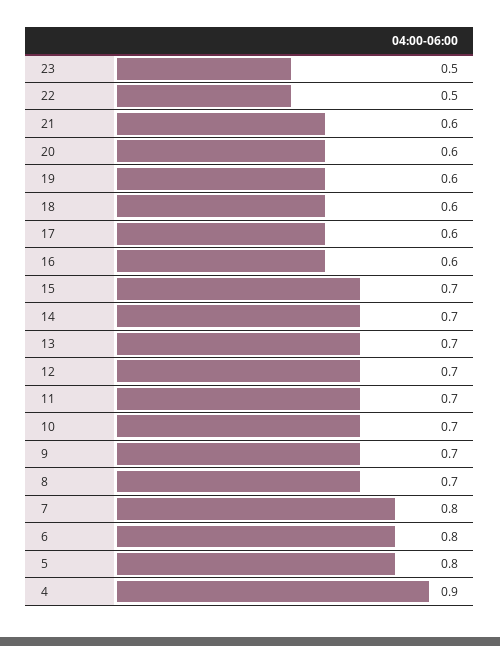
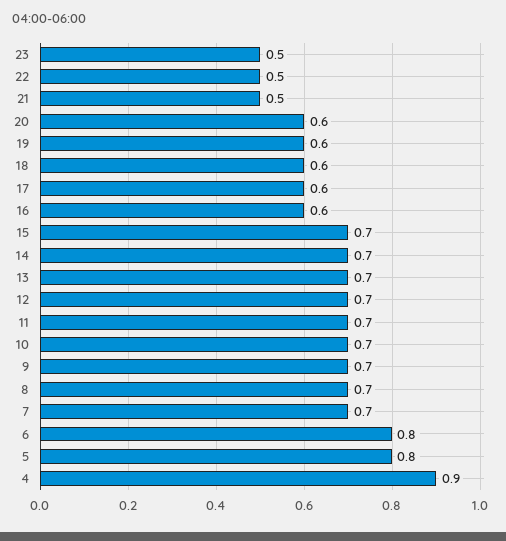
21: 0.6 -> 0.5
7: 0.8 -> 0.7

